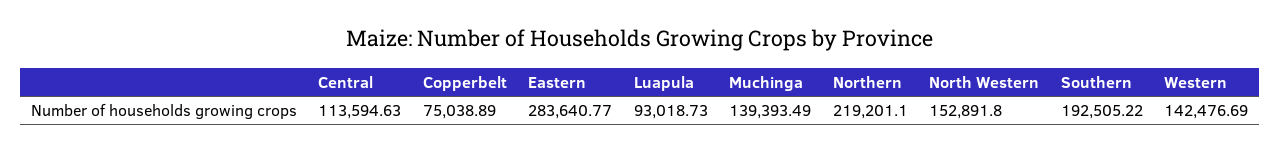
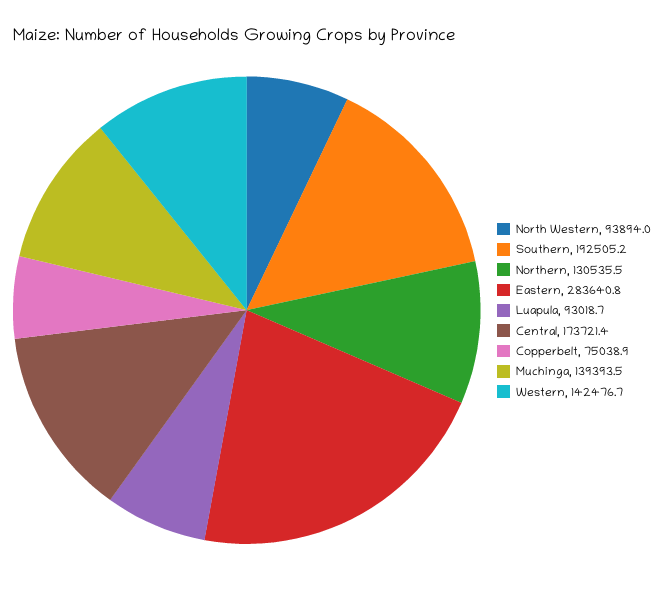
Central: 113594.63 -> 173721.4
Northern: 219201.1 -> 130535.5
North Western: 152891.8 -> 93894

